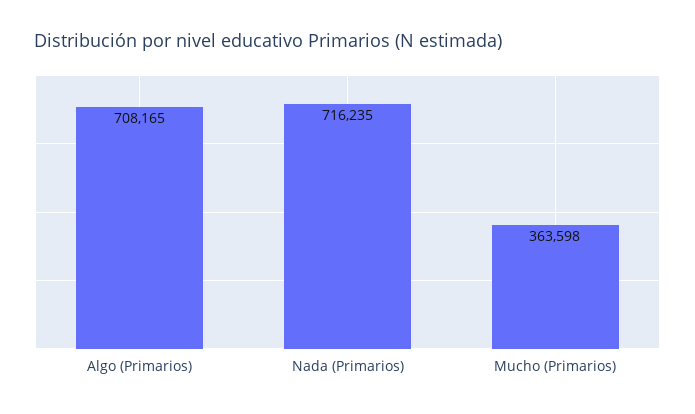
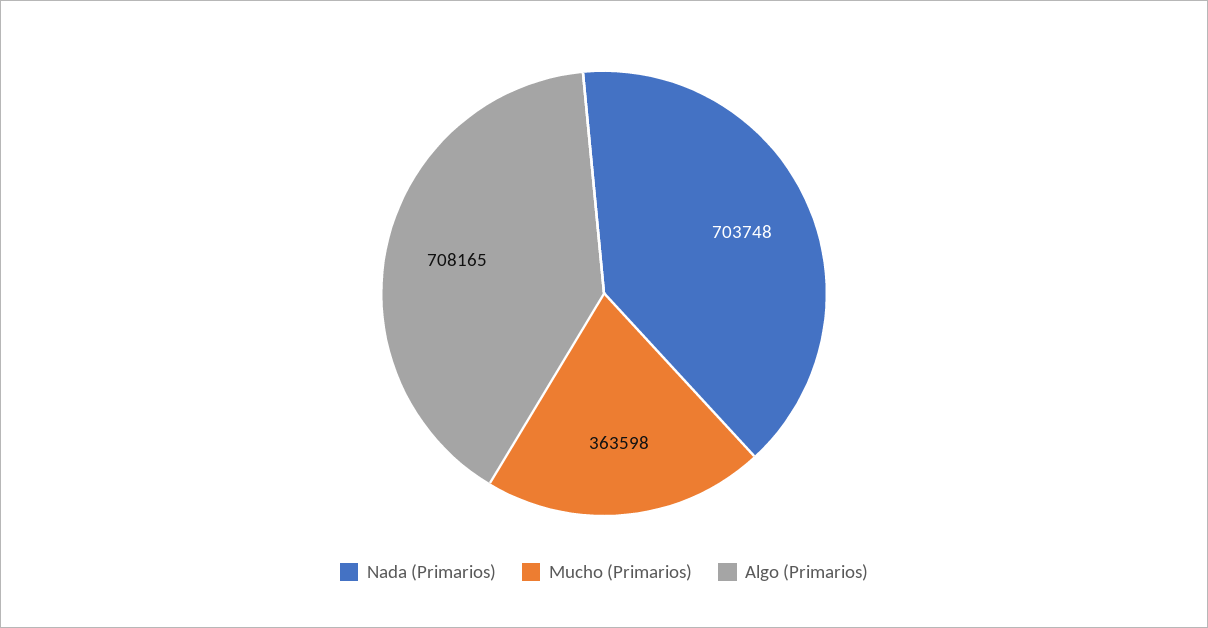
Nada (Primarios): 716235 -> 703748

